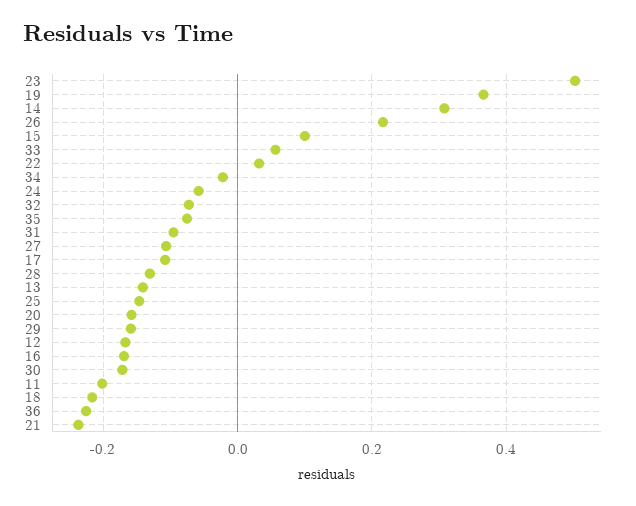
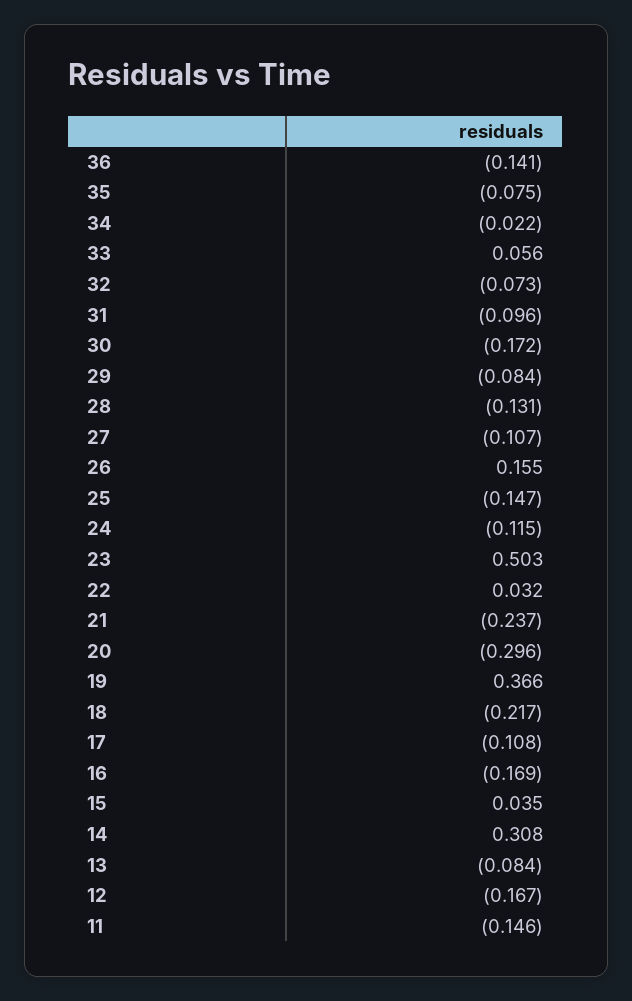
26: 0.22 -> 0.155
15: 0.1 -> 0.035
24: -0.06 -> -0.115
13: -0.14 -> -0.084
20: -0.16 -> -0.296
29: -0.16 -> -0.084
11: -0.2 -> -0.146
36: -0.22 -> -0.141

